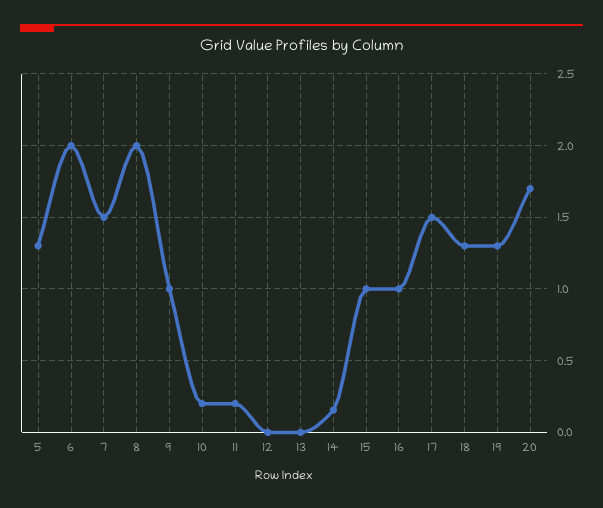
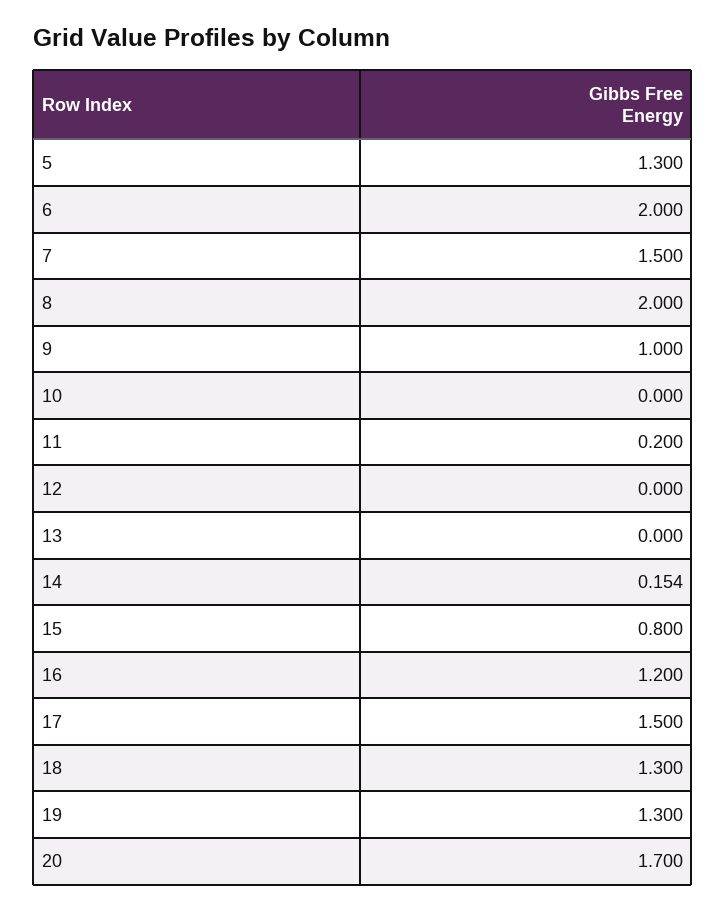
10: 0.2 -> 0
15: 1 -> 0.8
16: 1 -> 1.2

